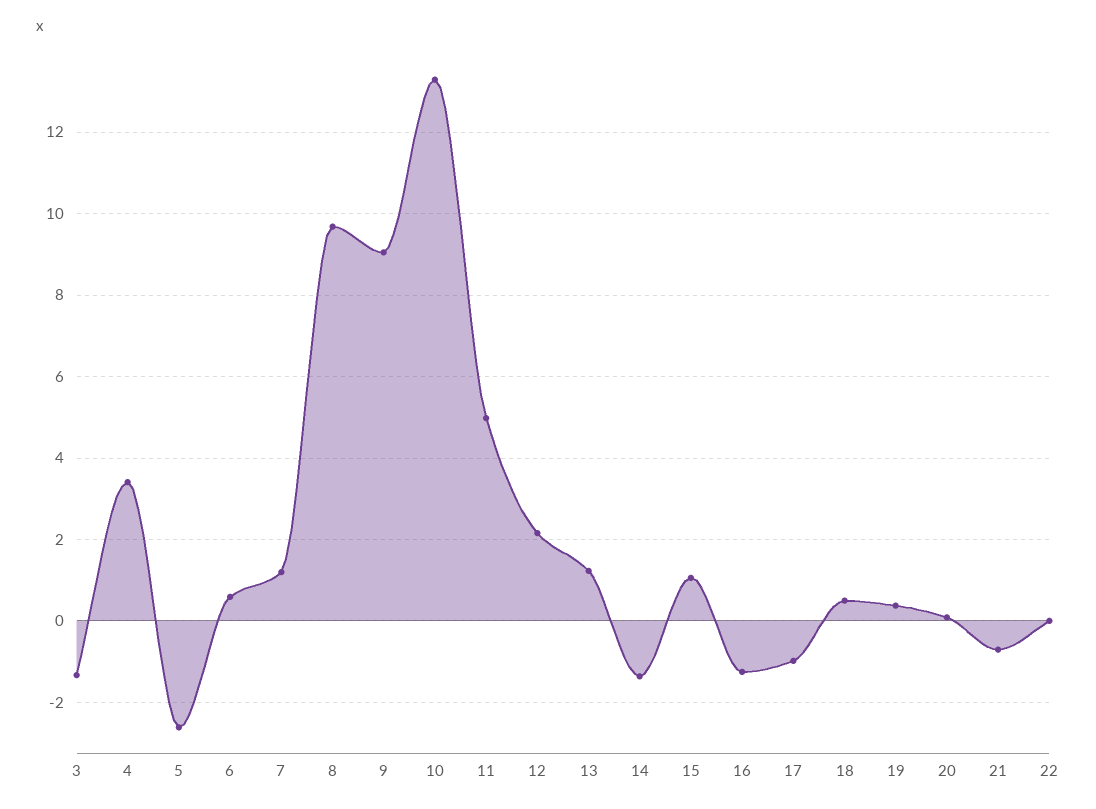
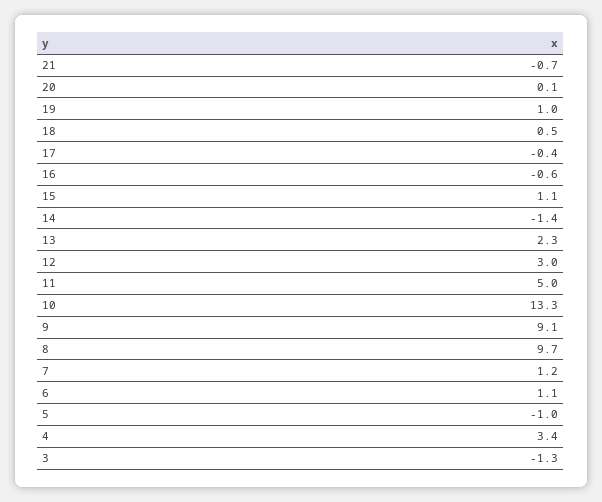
5: -2.6 -> -1
6: 0.6 -> 1.1
12: 2.2 -> 3
13: 1.2 -> 2.3
16: -1.2 -> -0.6
17: -1 -> -0.4
19: 0.4 -> 1
22: 0 -> none

